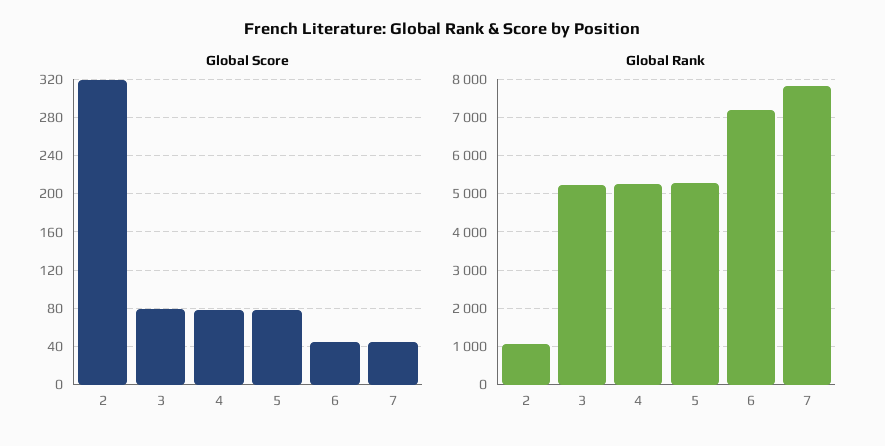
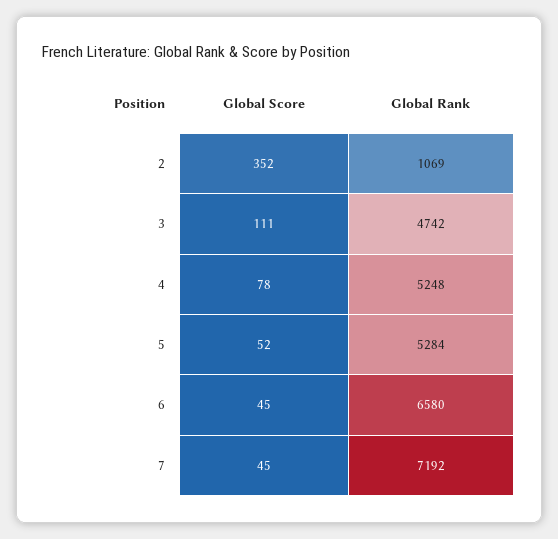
Global Score, 2: 320 -> 352
Global Score, 3: 80 -> 111
Global Score, 5: 80 -> 52
Global Rank, 3: 5200 -> 4742
Global Rank, 6: 7200 -> 6580
Global Rank, 7: 7800 -> 7192

